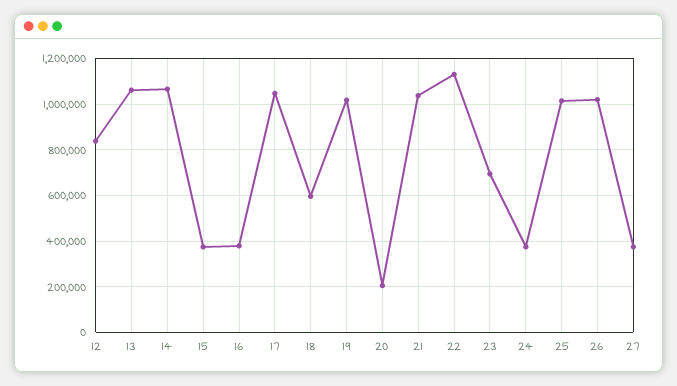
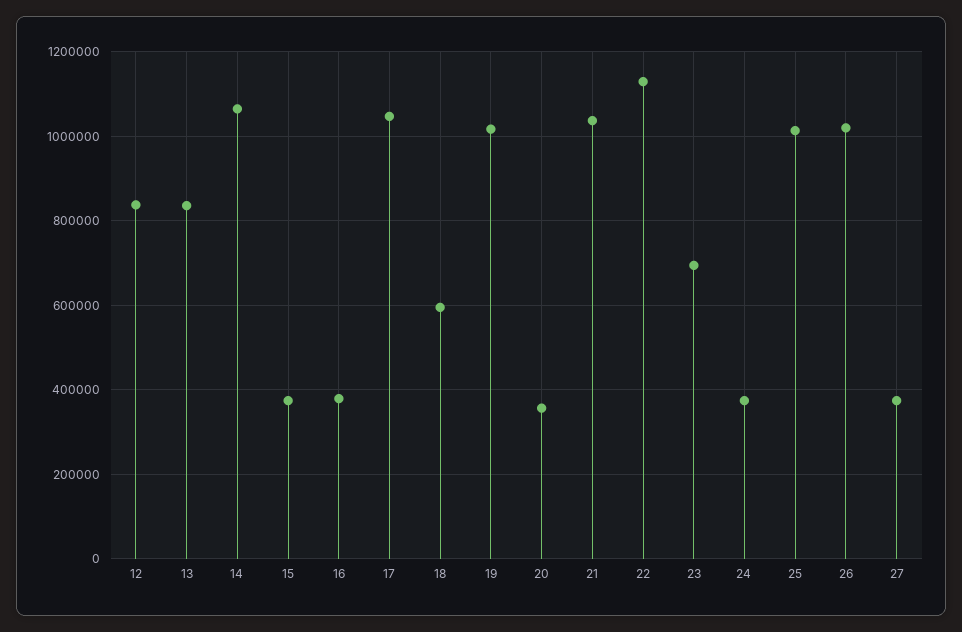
13: 1050000 -> 840000
20: 200000 -> 360000

